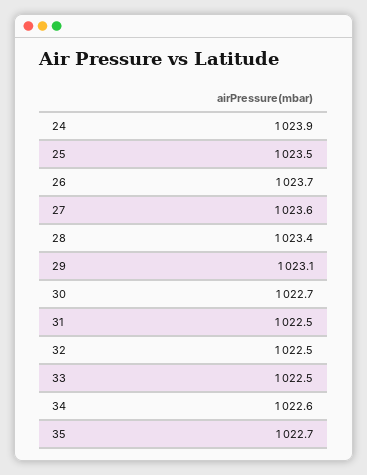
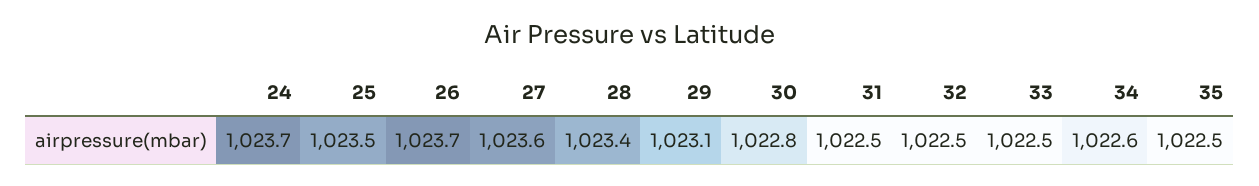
24: 1023.9 -> 1023.7
30: 1022.7 -> 1022.8
35: 1022.7 -> 1022.5

